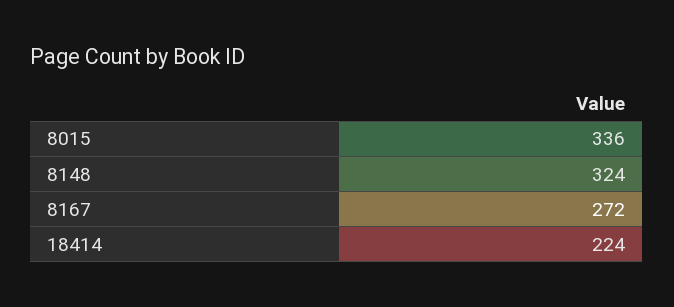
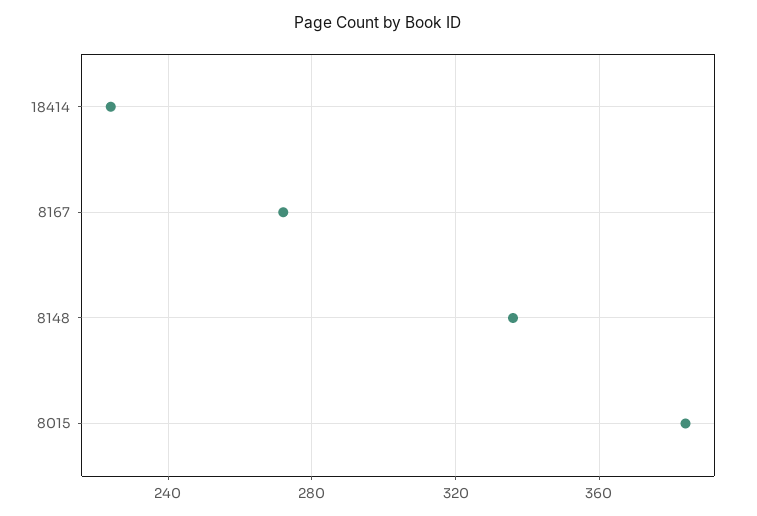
8015: 336 -> 385
8148: 324 -> 335

